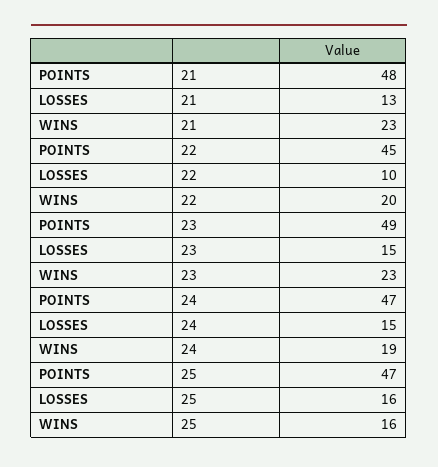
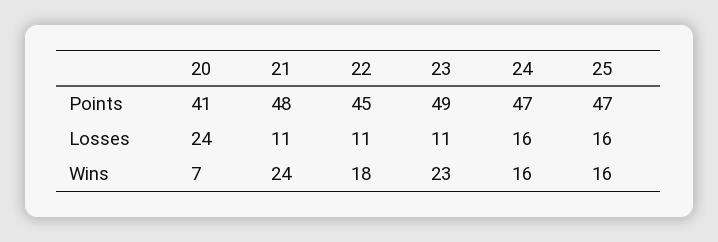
LOSSES, 21: 13 -> 11
WINS, 21: 23 -> 24
LOSSES, 22: 10 -> 11
WINS, 22: 20 -> 18
LOSSES, 23: 15 -> 11
LOSSES, 24: 15 -> 16
WINS, 24: 19 -> 16
POINTS, 20: none -> 41
LOSSES, 20: none -> 24
WINS, 20: none -> 7

